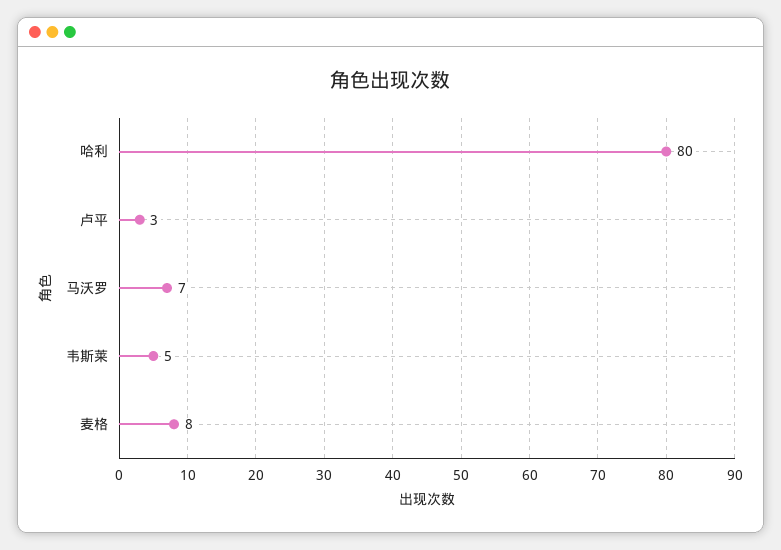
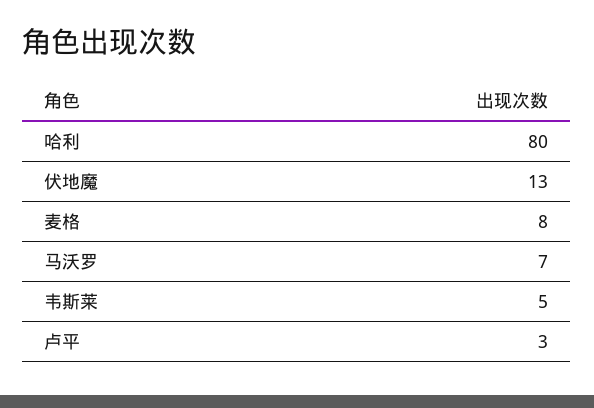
伏地魔: none -> 13

